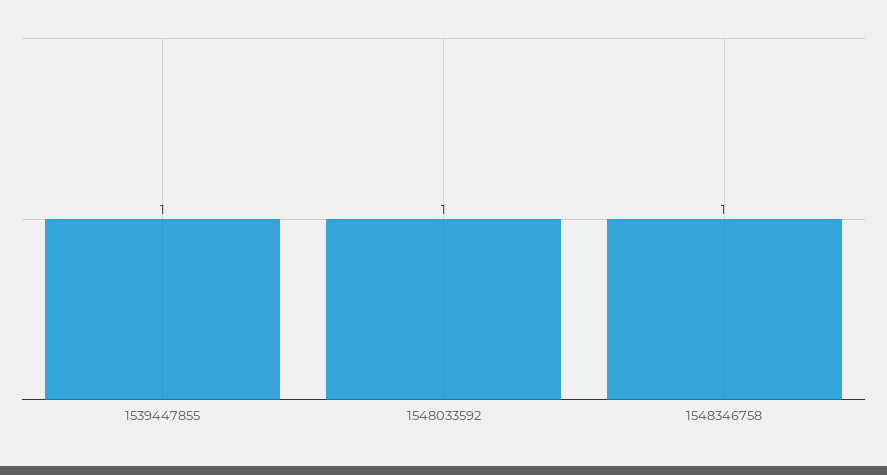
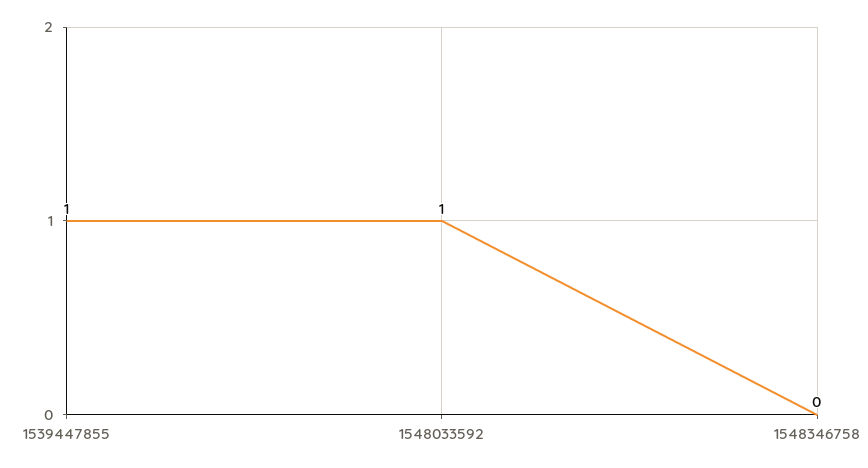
1548346758: 1 -> 0

